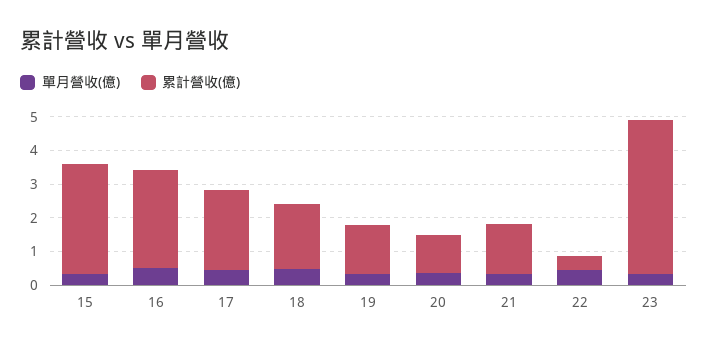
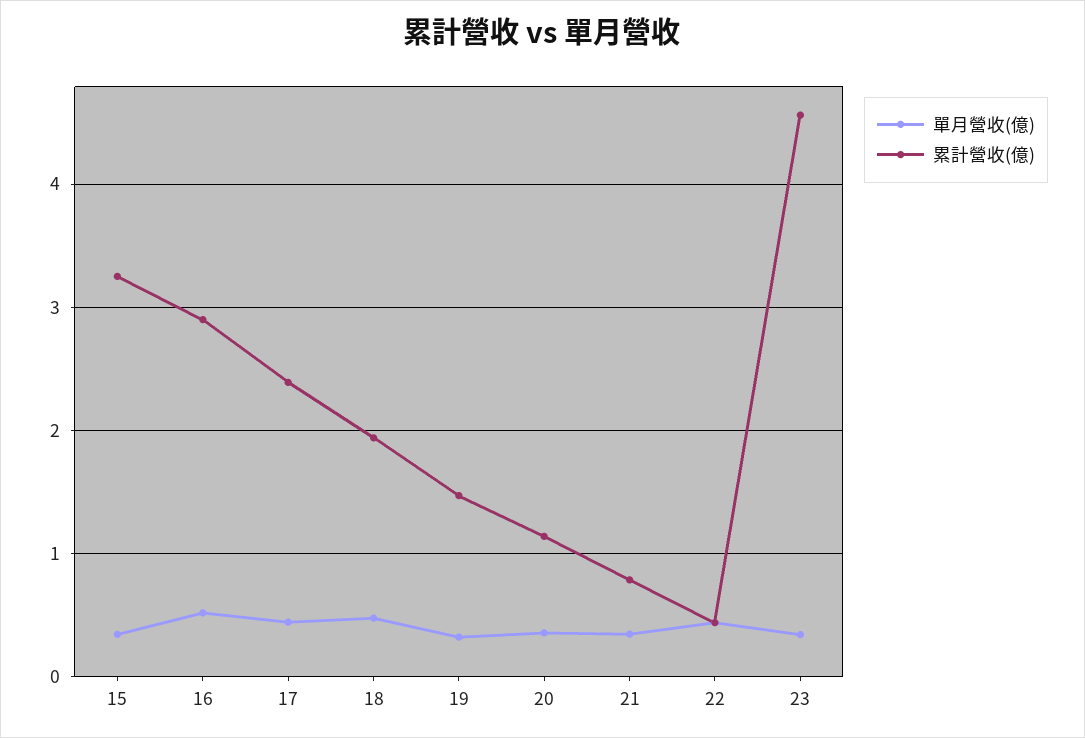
累計營收(億), 21: 1.5 -> 0.8

